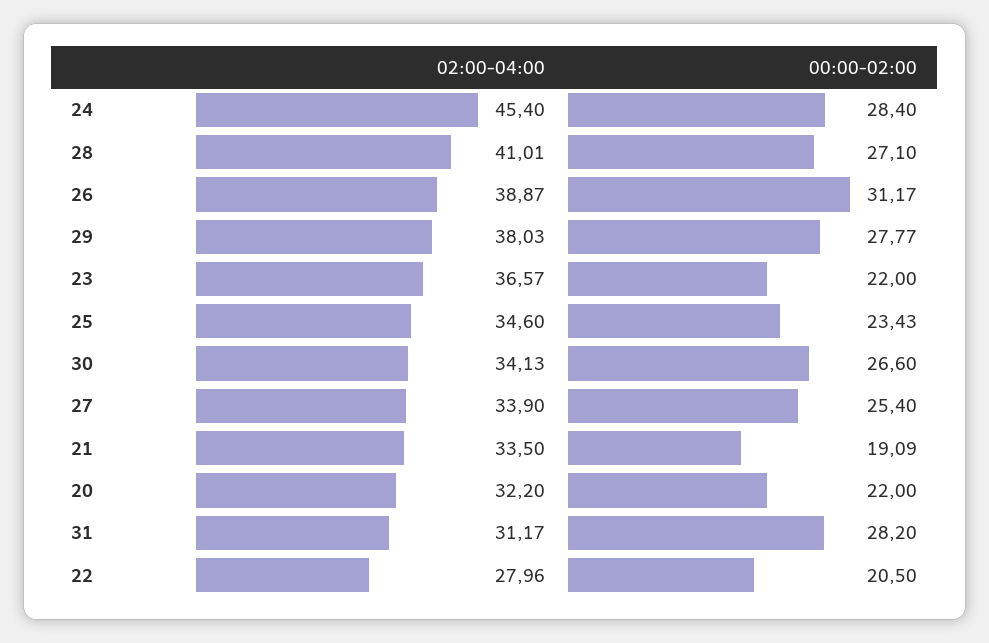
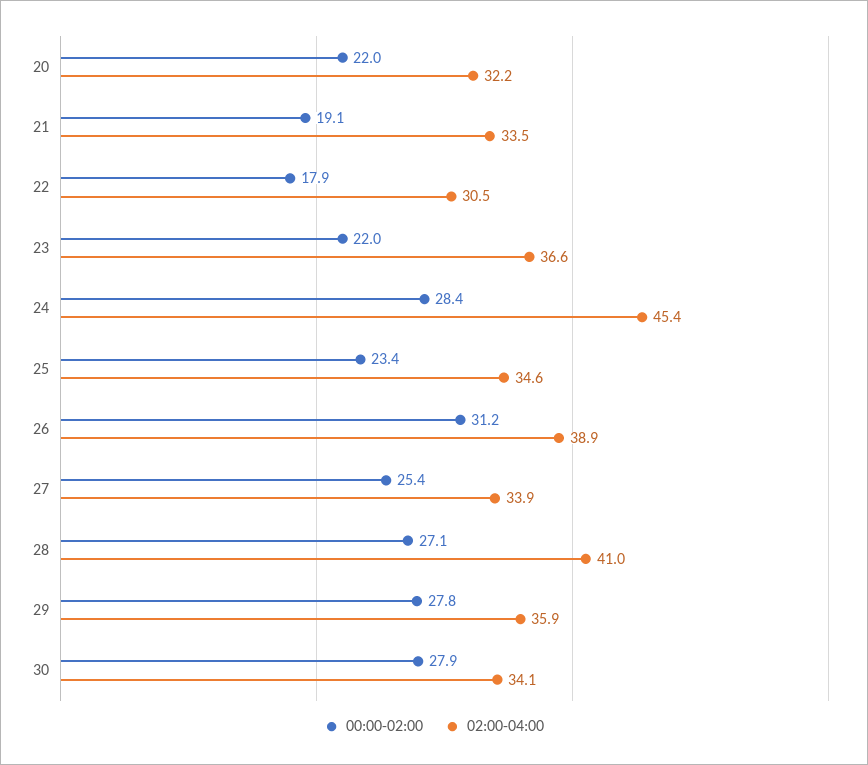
02:00-04:00, 29: 38.03 -> 35.9
00:00-02:00, 30: 26.6 -> 27.9
02:00-04:00, 31: 31.17 -> none
00:00-02:00, 31: 28.2 -> none
02:00-04:00, 22: 27.96 -> 30.5
00:00-02:00, 22: 20.5 -> 17.9

